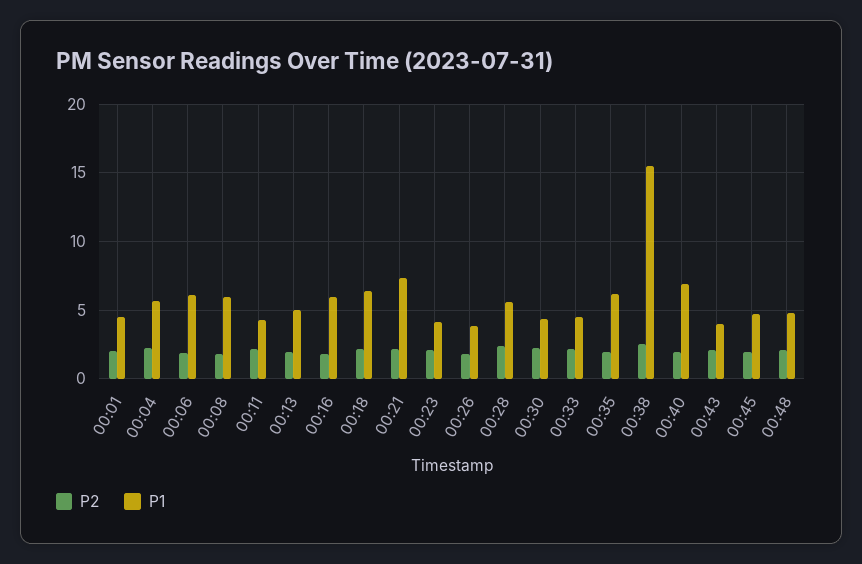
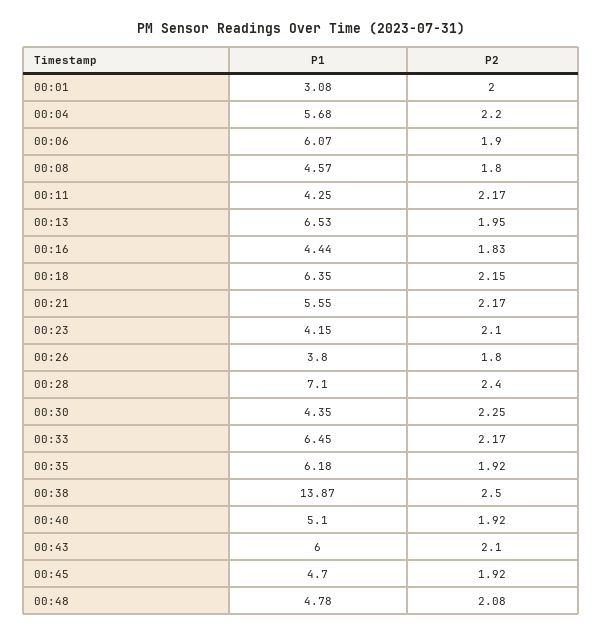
P1, 00:01: 4.5 -> 3.08
P1, 00:08: 6 -> 4.57
P1, 00:13: 5 -> 6.53
P1, 00:16: 6 -> 4.44
P1, 00:21: 7.5 -> 5.55
P1, 00:28: 5.5 -> 7.1
P1, 00:33: 4.5 -> 6.45
P1, 00:38: 15.5 -> 13.87
P1, 00:40: 7 -> 5.1
P1, 00:43: 4 -> 6

